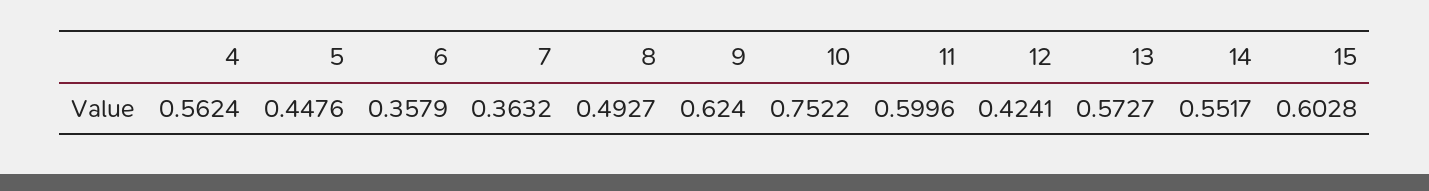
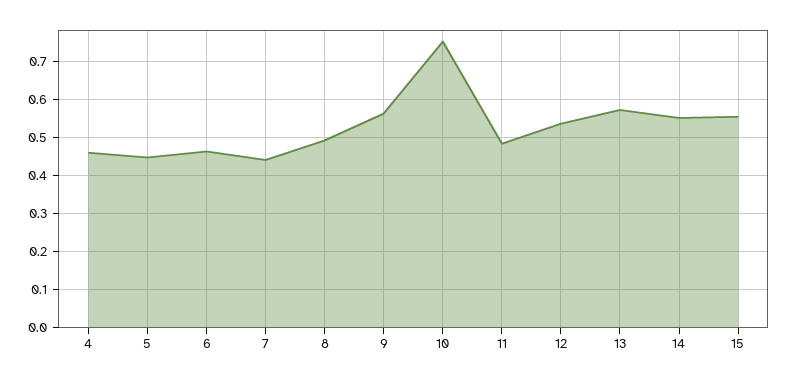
4: 0.5624 -> 0.46
6: 0.3579 -> 0.46
7: 0.3632 -> 0.44
9: 0.624 -> 0.56
11: 0.5996 -> 0.48
12: 0.4241 -> 0.54
15: 0.6028 -> 0.56

